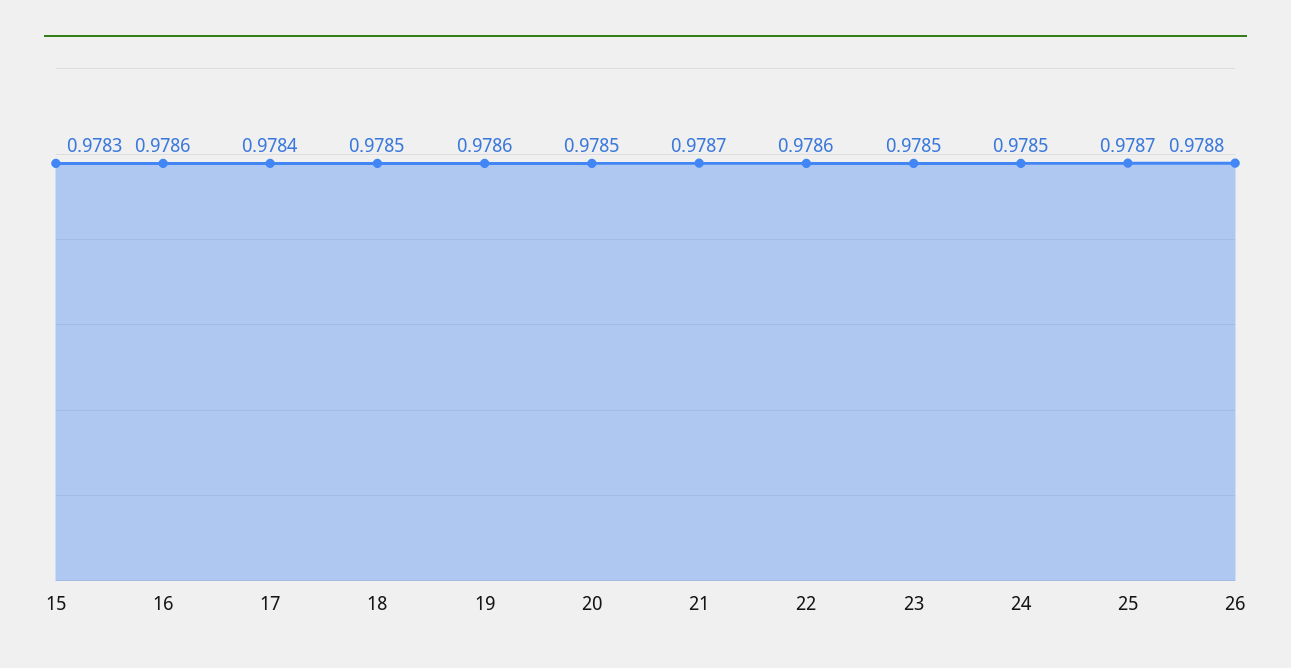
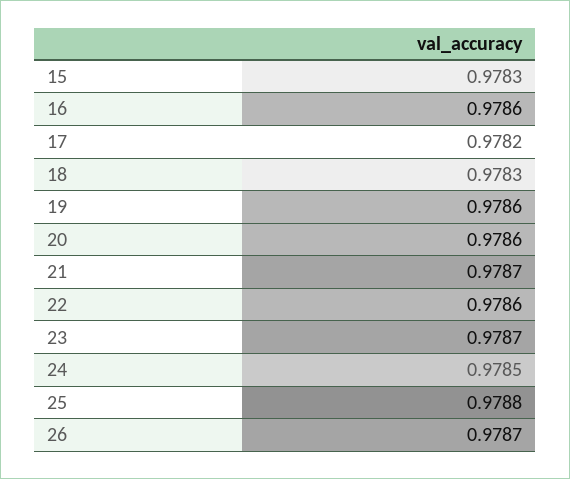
17: 0.9784 -> 0.9782
18: 0.9785 -> 0.9783
20: 0.9785 -> 0.9786
23: 0.9785 -> 0.9787
25: 0.9787 -> 0.9788
26: 0.9788 -> 0.9787

